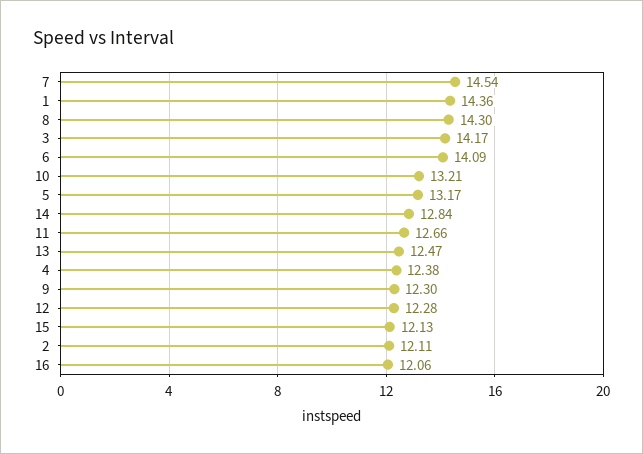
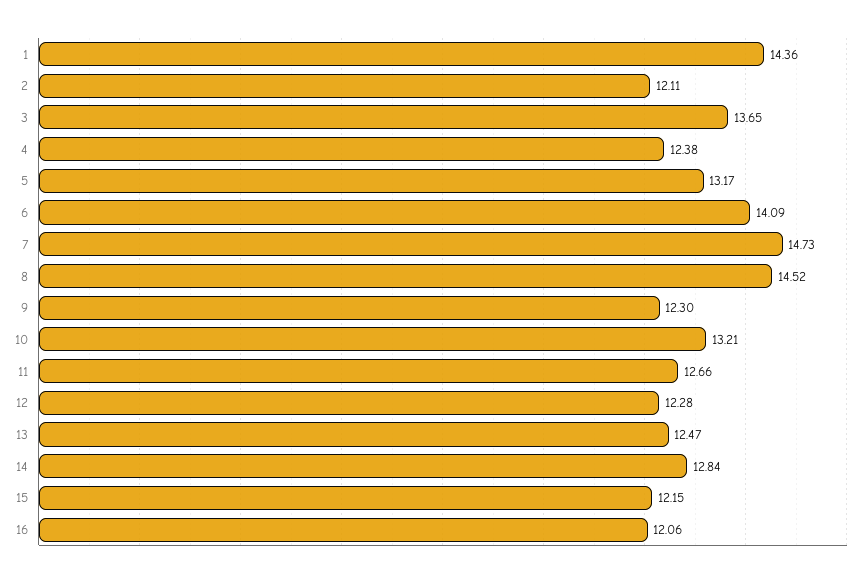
7: 14.54 -> 14.73
8: 14.3 -> 14.52
3: 14.17 -> 13.65
15: 12.13 -> 12.15

